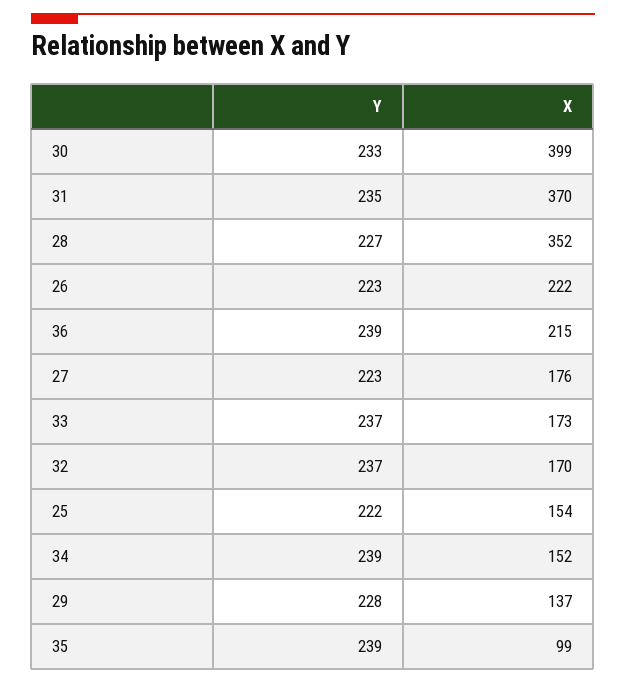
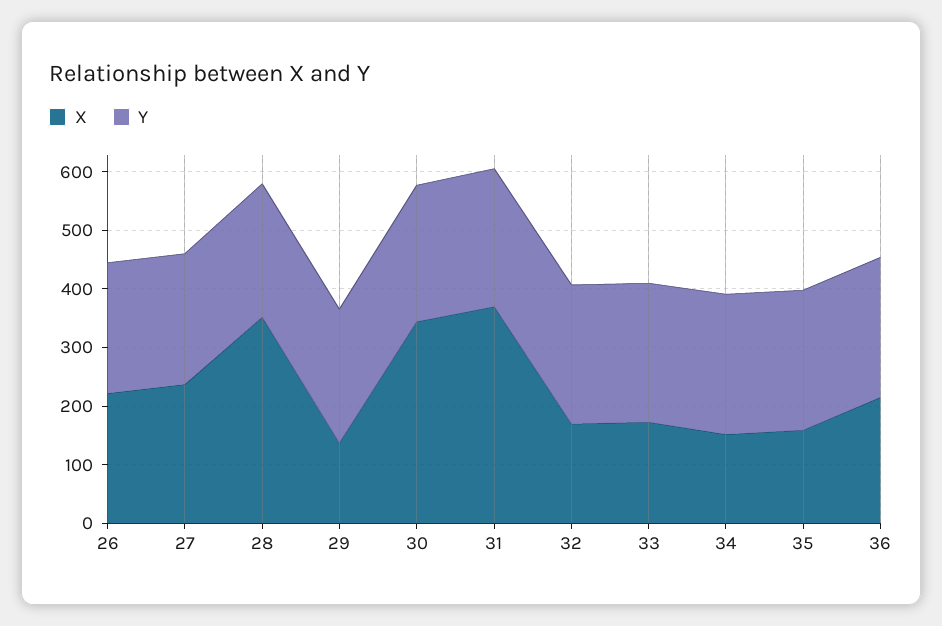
X, 30: 399 -> 340
X, 27: 176 -> 240
Y, 25: 222 -> none
X, 25: 154 -> none
X, 35: 99 -> 160

